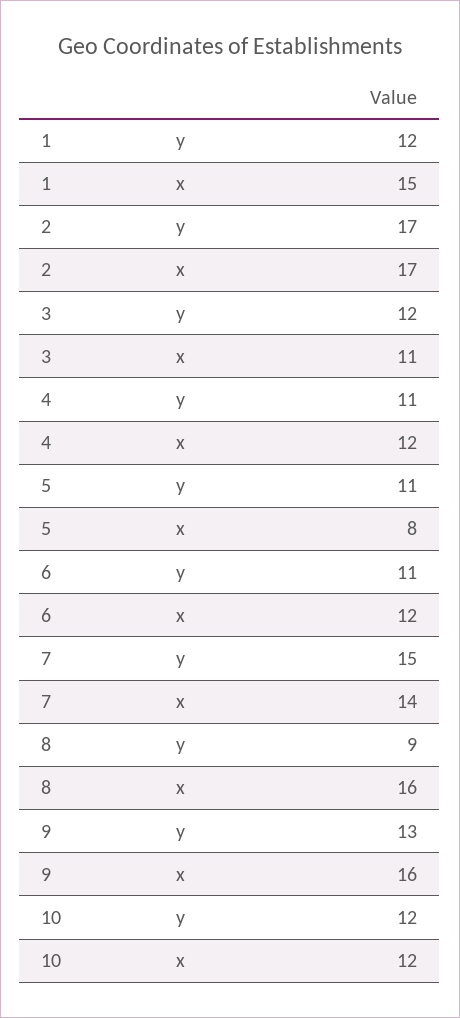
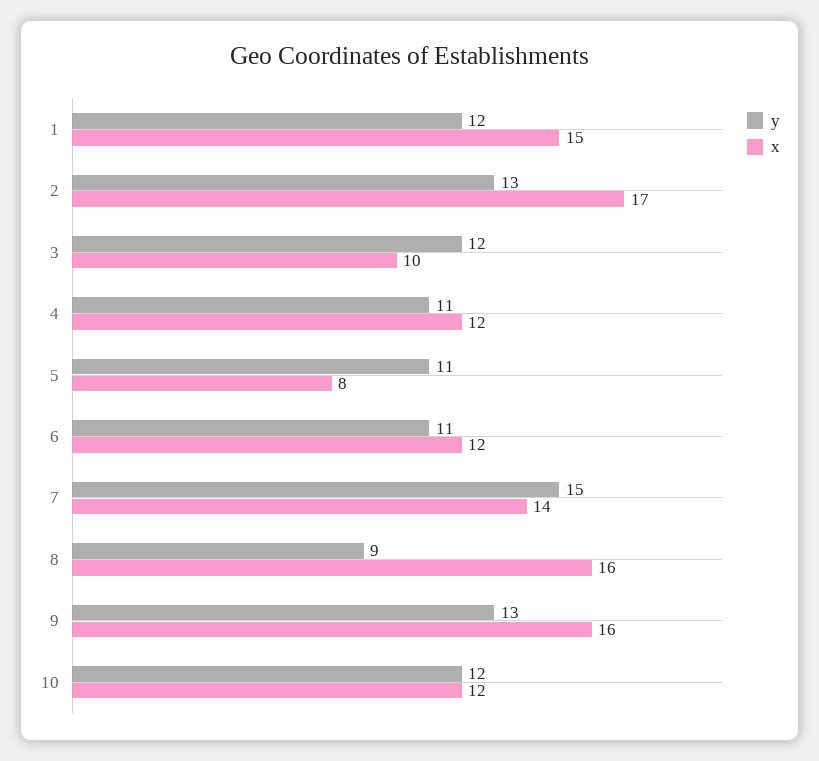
y, 2: 17 -> 13
x, 3: 11 -> 10

